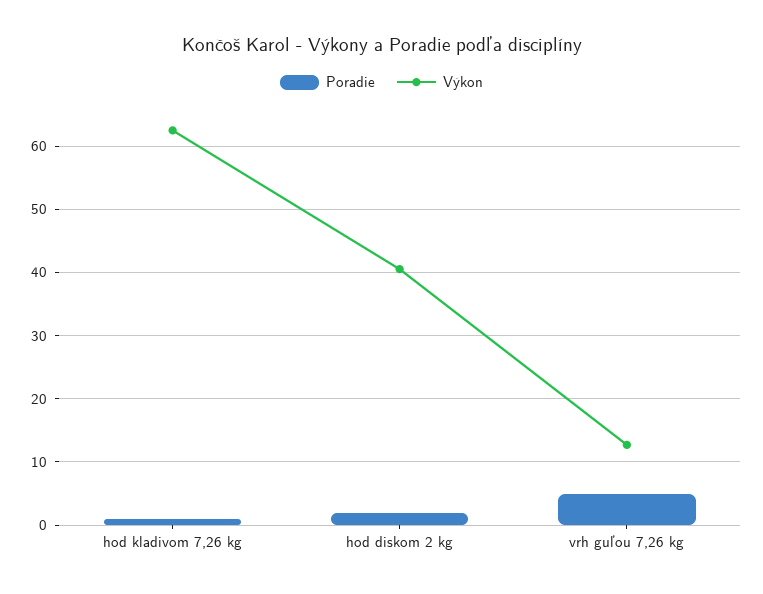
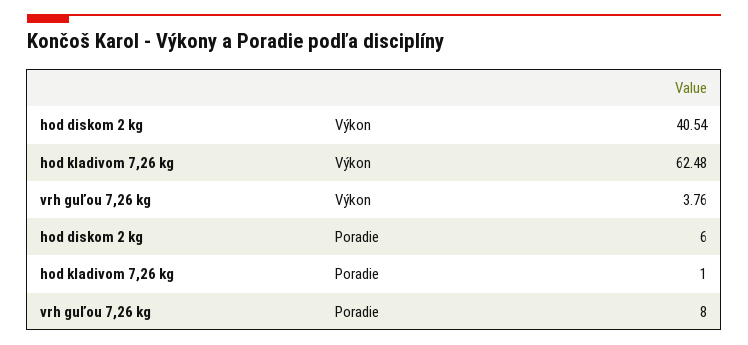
Poradie, hod diskom 2 kg: 2 -> 6
Poradie, vrh guľou 7,26 kg: 5 -> 8
Výkon, vrh guľou 7,26 kg: 13 -> 3.76

